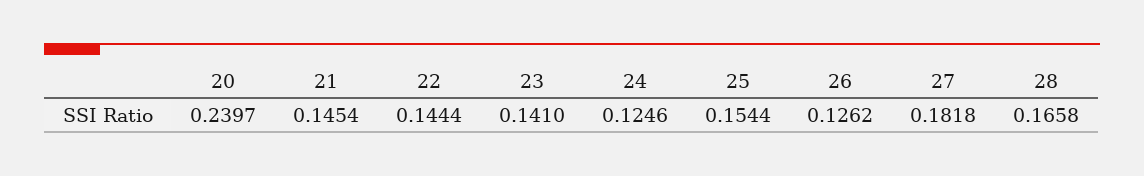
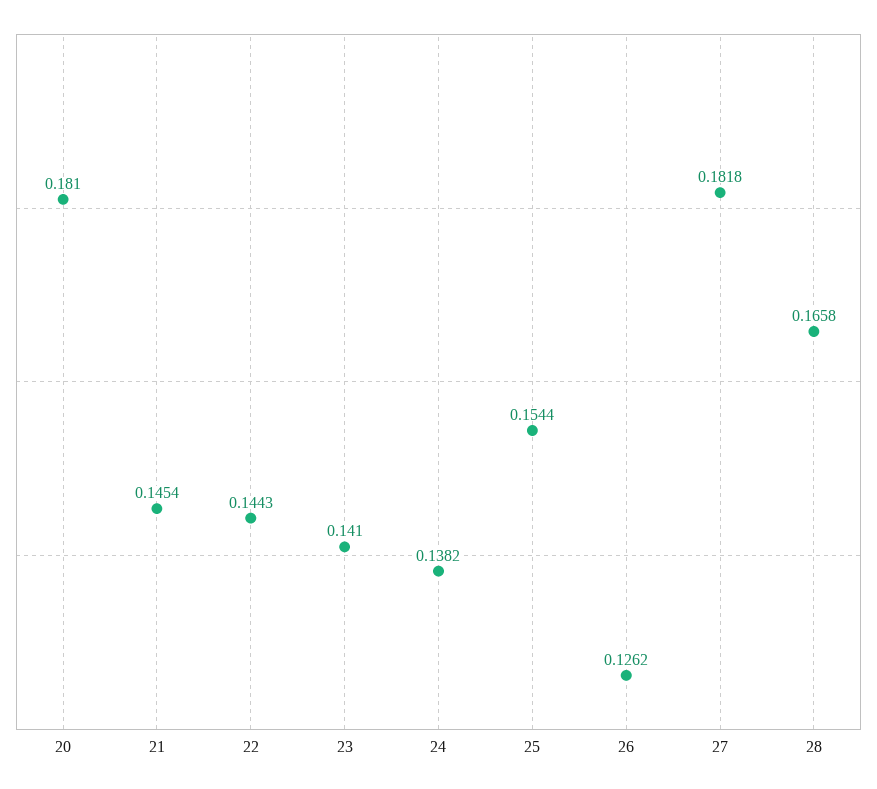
20: 0.2397 -> 0.181
22: 0.1444 -> 0.1443
24: 0.1246 -> 0.1382

